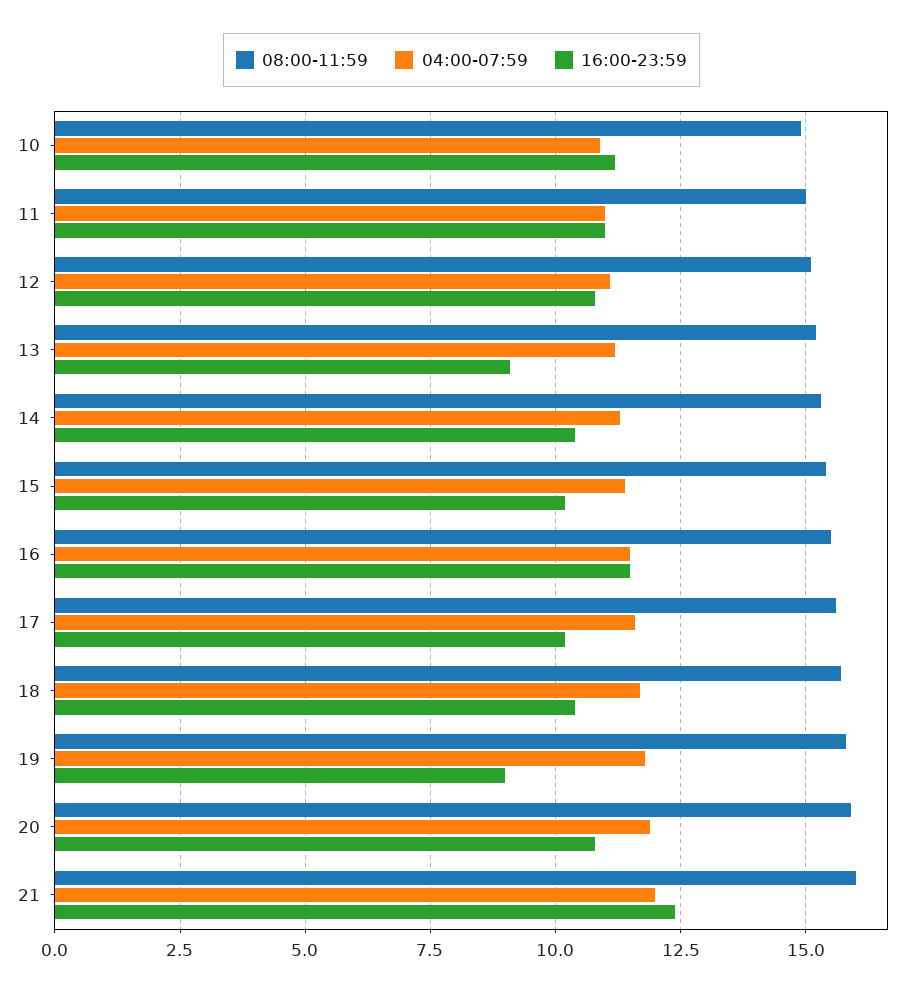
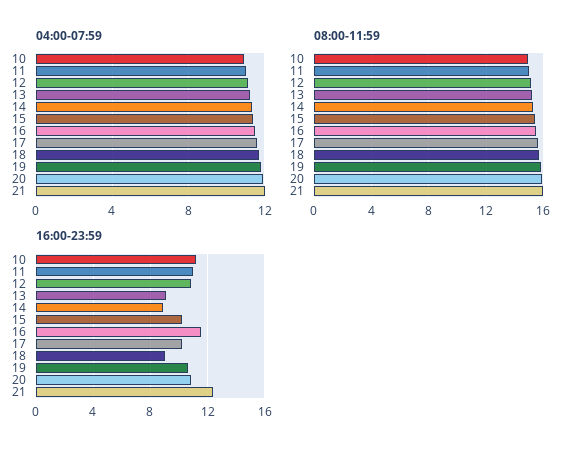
16:00-23:59, 14: 10.5 -> 9
16:00-23:59, 18: 10.5 -> 9
16:00-23:59, 19: 9 -> 10.5

